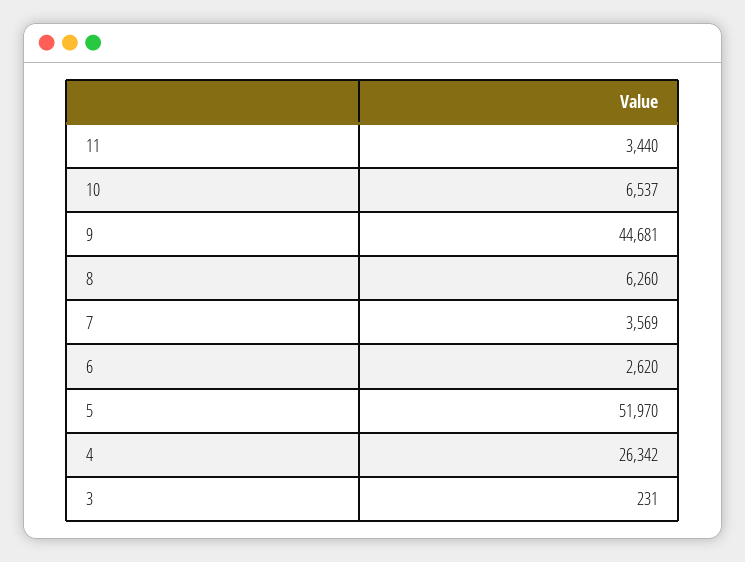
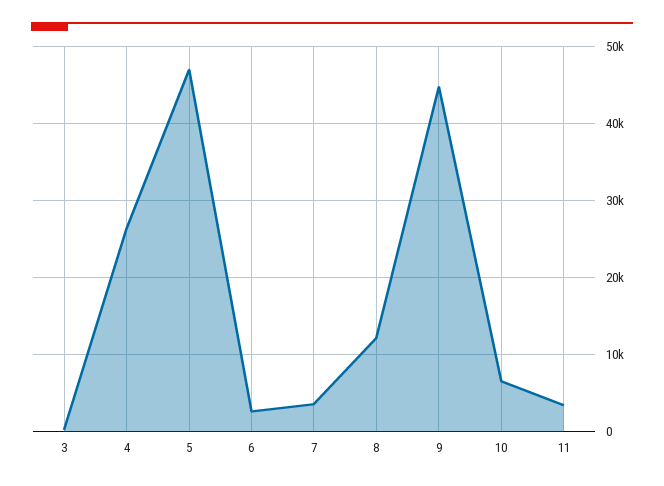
8: 6260 -> 12000
5: 51970 -> 47000

